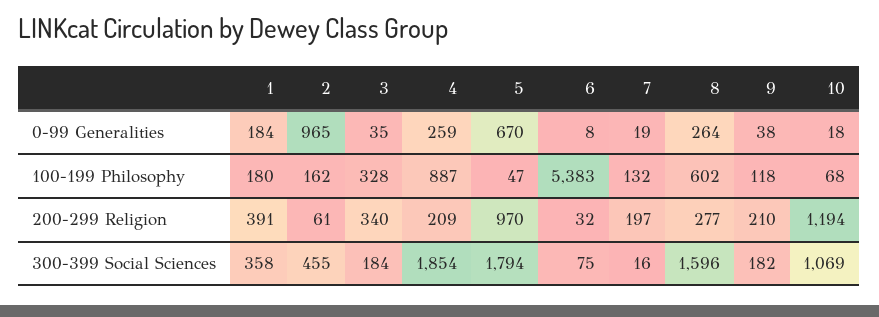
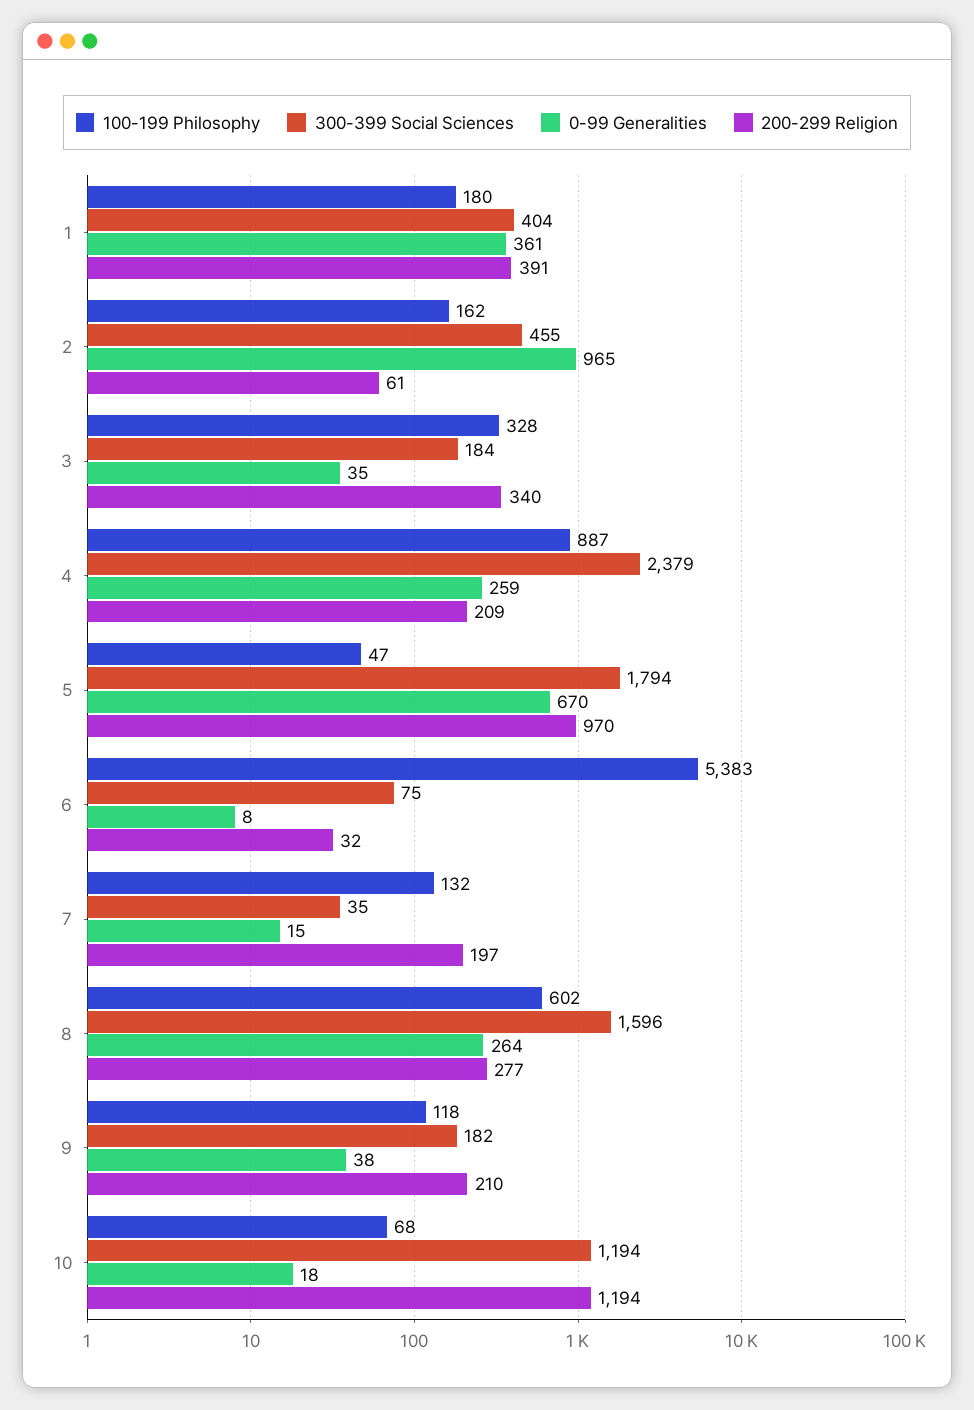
0-99 Generalities, 1: 184 -> 361
0-99 Generalities, 7: 19 -> 15
300-399 Social Sciences, 1: 358 -> 404
300-399 Social Sciences, 4: 1854 -> 2379
300-399 Social Sciences, 7: 16 -> 35
300-399 Social Sciences, 10: 1069 -> 1194

